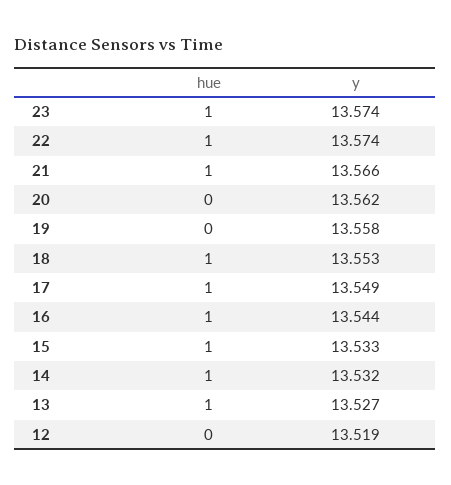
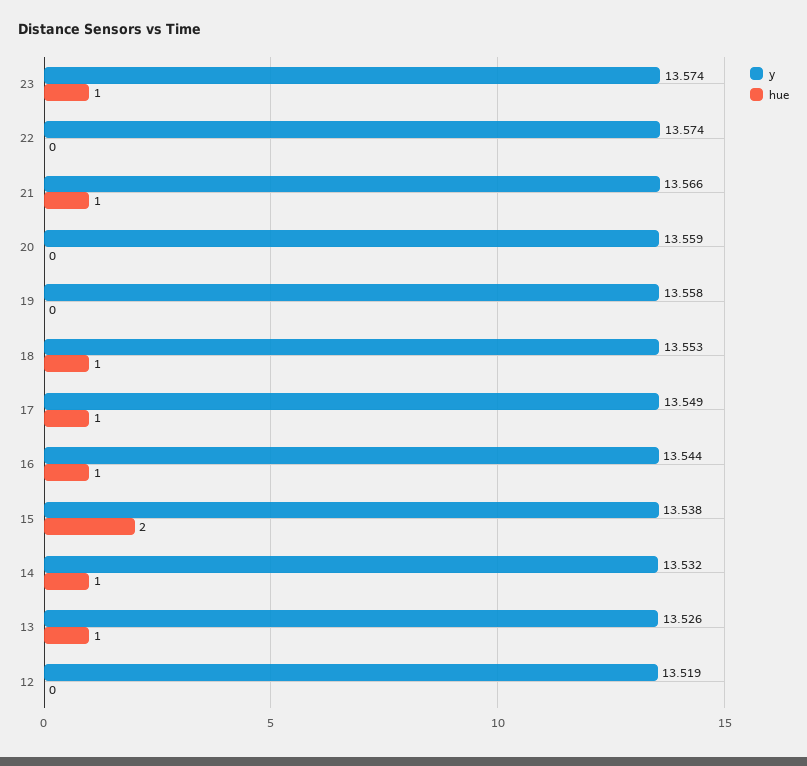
hue, 22: 1 -> 0
y, 20: 13.562 -> 13.559
hue, 15: 1 -> 2
y, 15: 13.533 -> 13.538
y, 13: 13.527 -> 13.526

